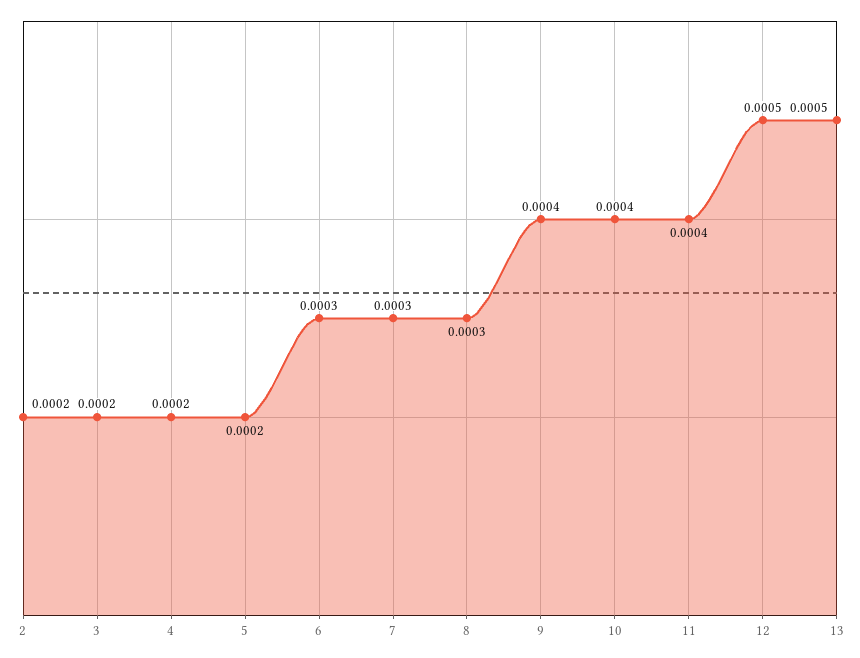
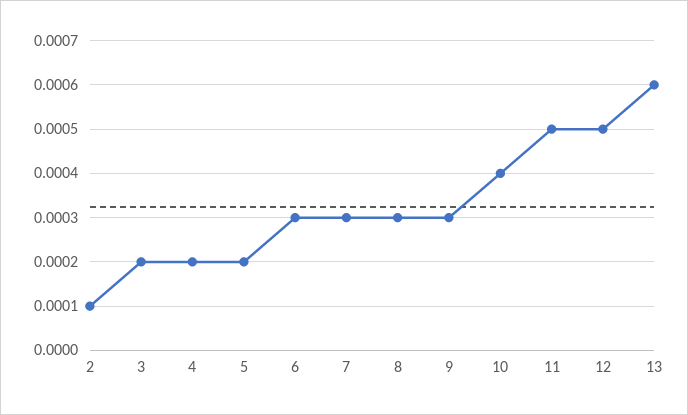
2: 0.0002 -> 0.0001
9: 0.0004 -> 0.0003
11: 0.0004 -> 0.0005
13: 0.0005 -> 0.0006

